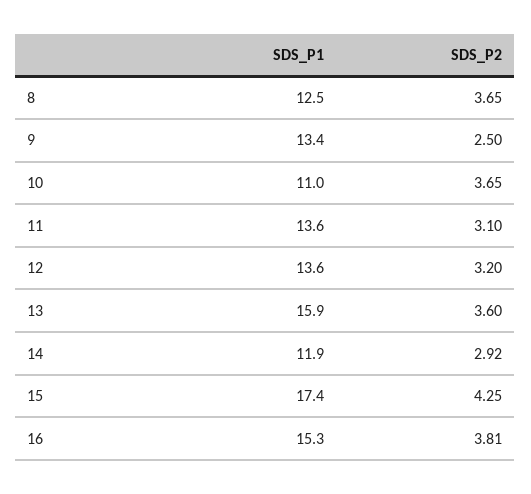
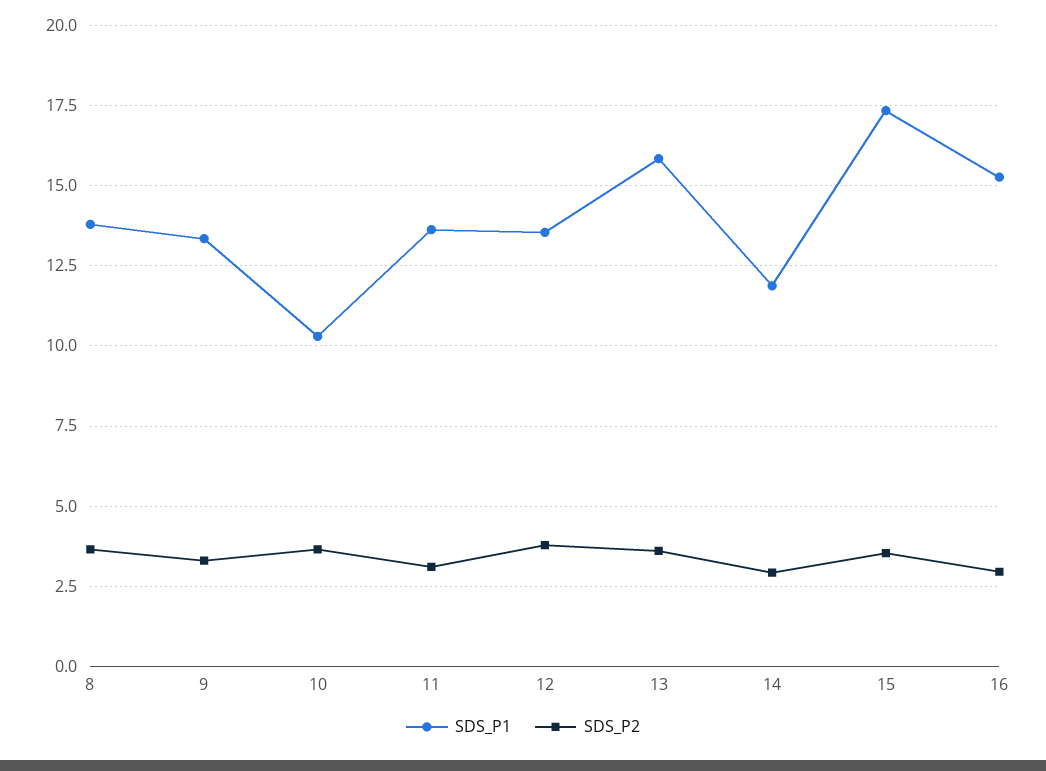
SDS_P1, 8: 12.5 -> 13.75
SDS_P2, 9: 2.5 -> 3.25
SDS_P1, 10: 11 -> 10.25
SDS_P2, 12: 3.2 -> 3.75
SDS_P2, 15: 4.25 -> 3.5
SDS_P2, 16: 3.81 -> 3

